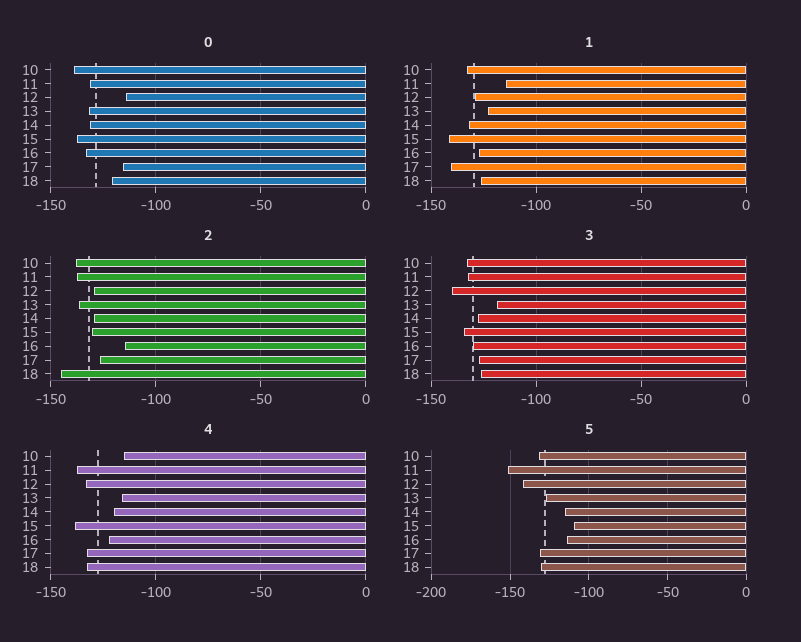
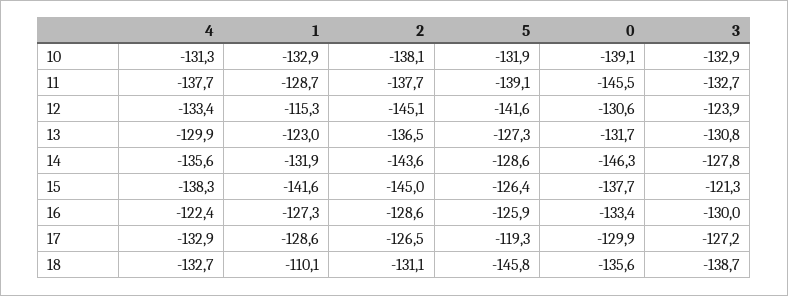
0, 11: -130 -> -145.5
0, 12: -115 -> -130.6
0, 14: -130 -> -146.3
0, 17: -115 -> -129.9
0, 18: -120 -> -135.6
1, 11: -115 -> -128.7
1, 12: -130 -> -115.3
1, 17: -140 -> -128.6
1, 18: -125 -> -110.1
2, 12: -130 -> -145.1
2, 14: -130 -> -143.6
2, 15: -130 -> -145
2, 16: -115 -> -128.6
2, 18: -145 -> -131.1
3, 12: -140 -> -123.9
3, 13: -120 -> -130.8
3, 15: -135 -> -121.3
3, 18: -125 -> -138.7
4, 10: -115 -> -131.3
4, 13: -115 -> -129.9
4, 14: -120 -> -135.6
5, 11: -150 -> -139.1
5, 14: -115 -> -128.6
5, 15: -110 -> -126.4
5, 16: -115 -> -125.9
5, 17: -130 -> -119.3
5, 18: -130 -> -145.8

